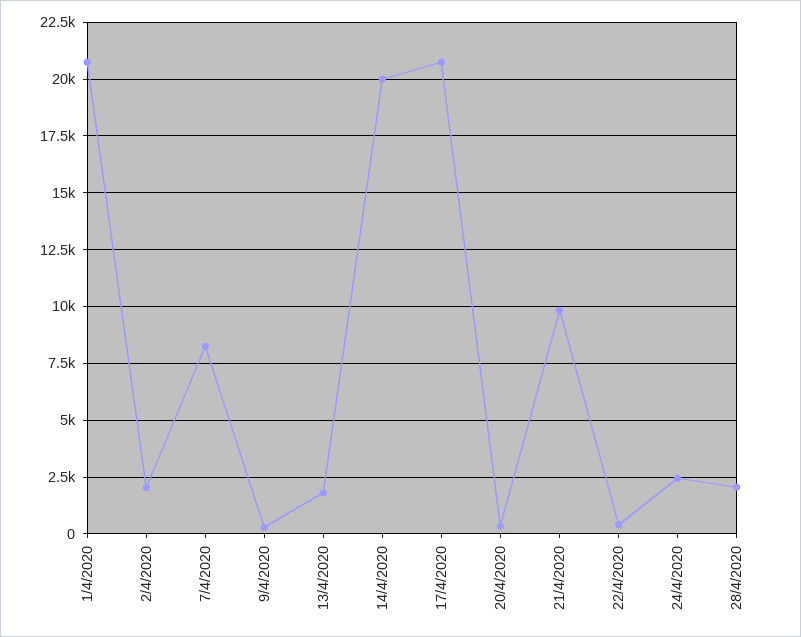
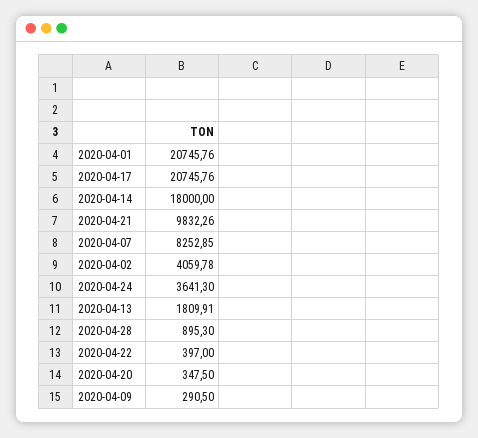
2/4/2020: 2000 -> 4059.78
14/4/2020: 20000 -> 18000
24/4/2020: 2500 -> 3641.3
28/4/2020: 2000 -> 895.3

